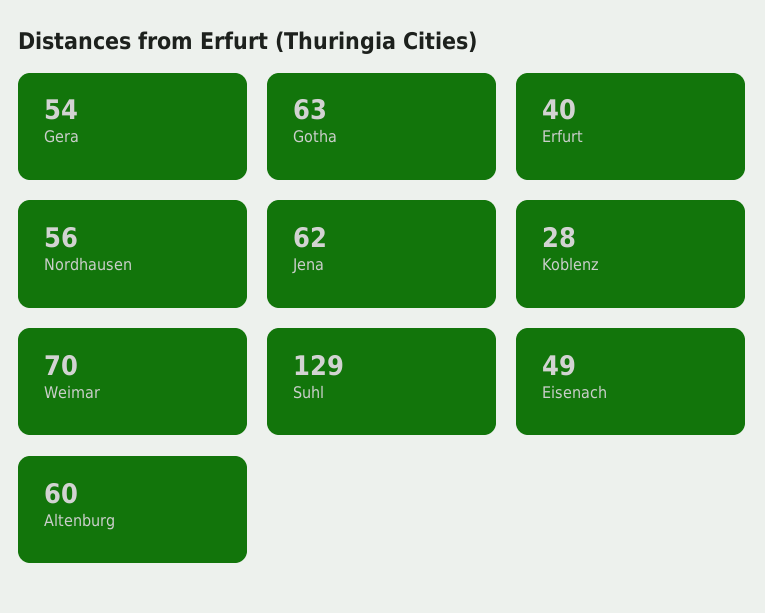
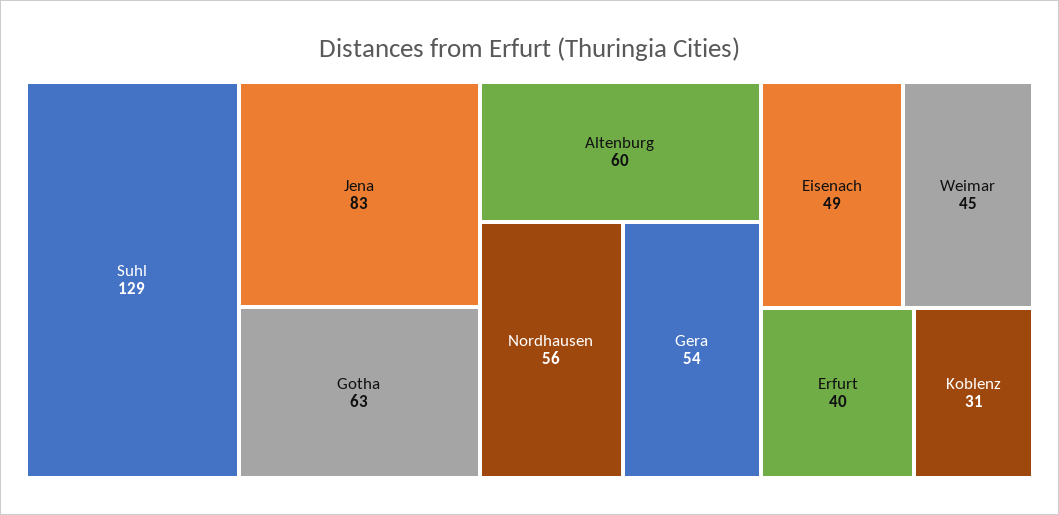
Jena: 62 -> 83
Koblenz: 28 -> 31
Weimar: 70 -> 45

